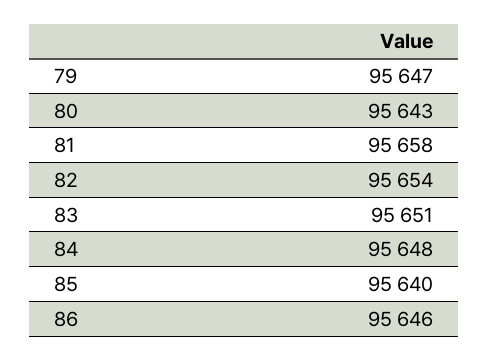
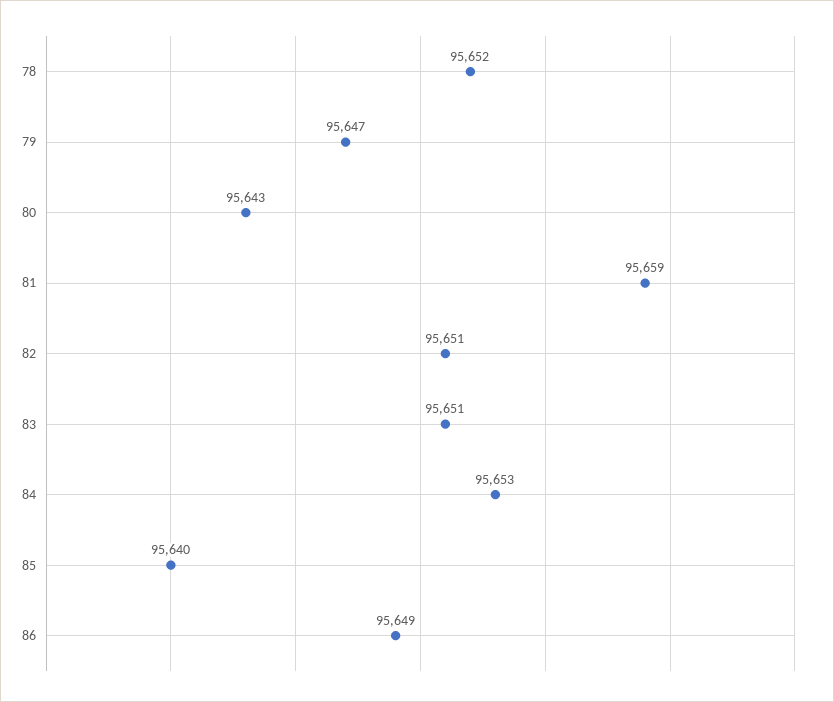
81: 95658 -> 95659
82: 95654 -> 95651
84: 95648 -> 95653
86: 95646 -> 95649
78: none -> 95652

